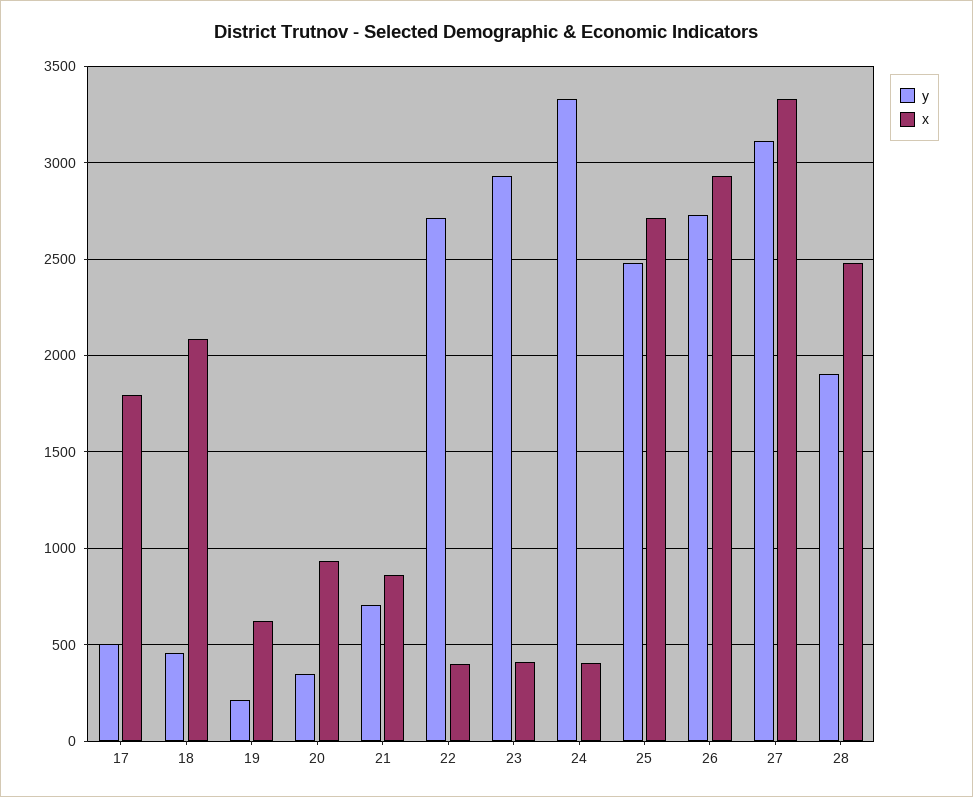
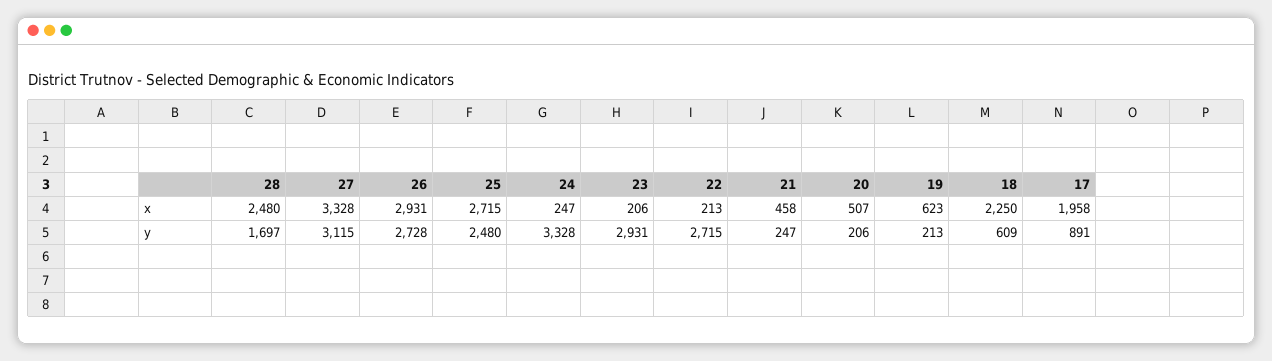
y, 17: 500 -> 891
x, 17: 1800 -> 1958
y, 18: 450 -> 609
x, 18: 2100 -> 2250
y, 20: 350 -> 206
x, 20: 950 -> 507
y, 21: 700 -> 247
x, 21: 850 -> 458
x, 22: 400 -> 213
x, 23: 400 -> 206
x, 24: 400 -> 247
y, 28: 1900 -> 1697

